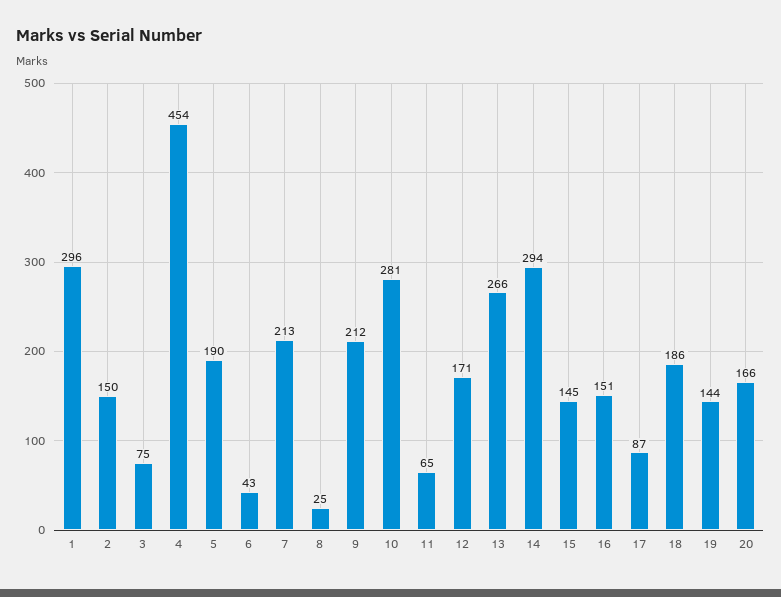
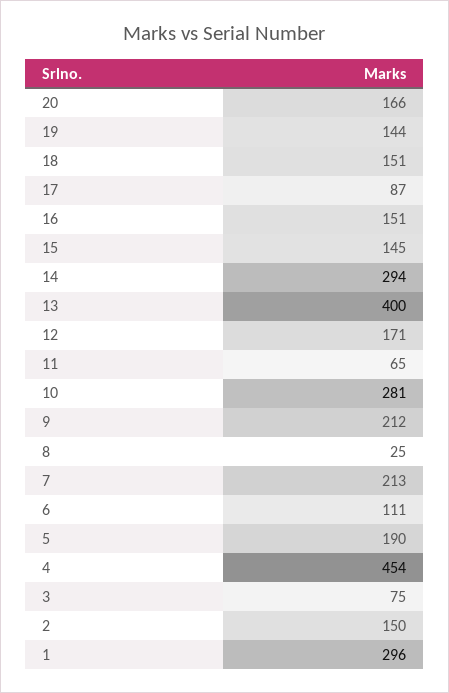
6: 43 -> 111
13: 266 -> 400
18: 186 -> 151

